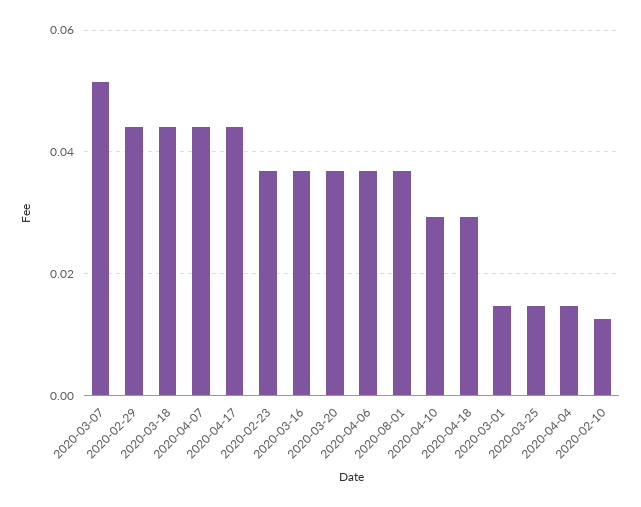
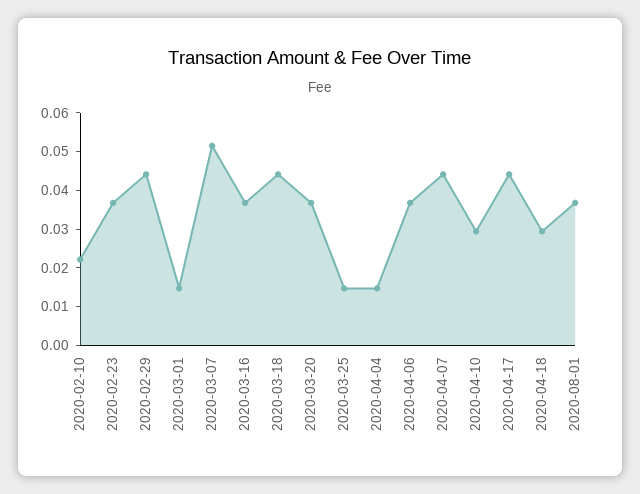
2020-02-10: 0.012 -> 0.0225

